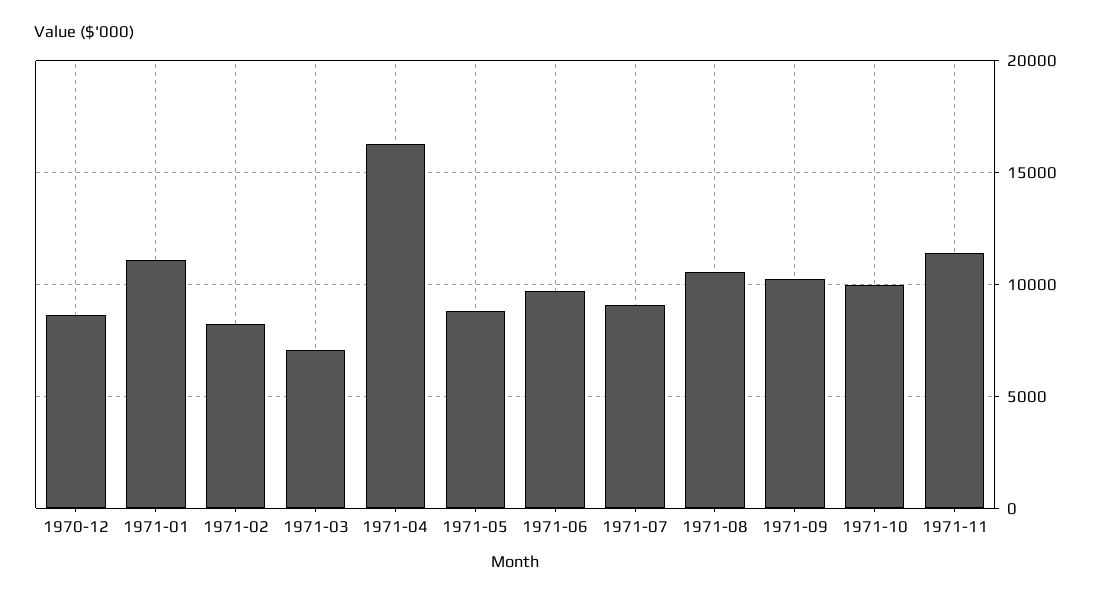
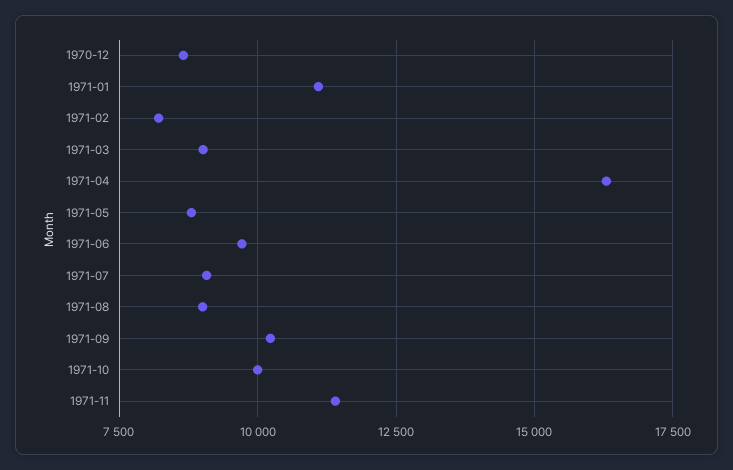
1971-03: 7000 -> 9000
1971-08: 10500 -> 9000

